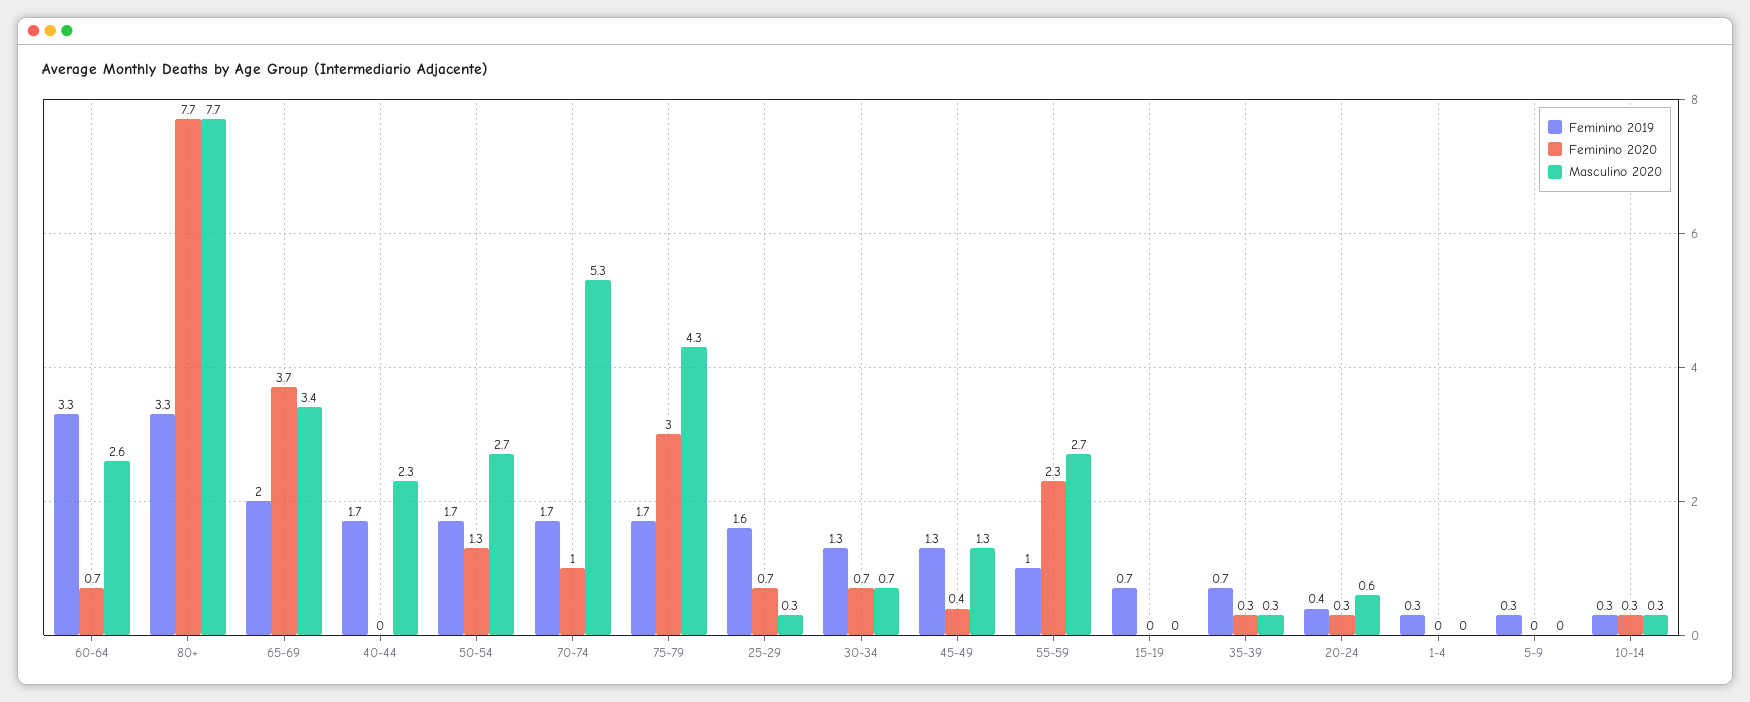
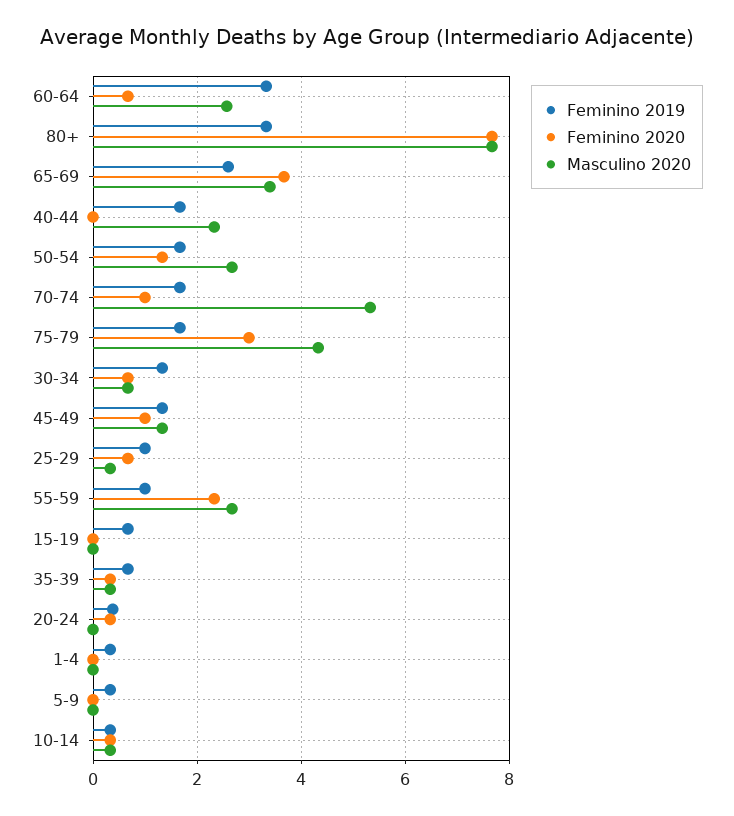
Feminino 2019, 65-69: 2 -> 2.6
Feminino 2019, 25-29: 1.6 -> 1
Feminino 2020, 45-49: 0.4 -> 1
Masculino 2020, 20-24: 0.6 -> 0

